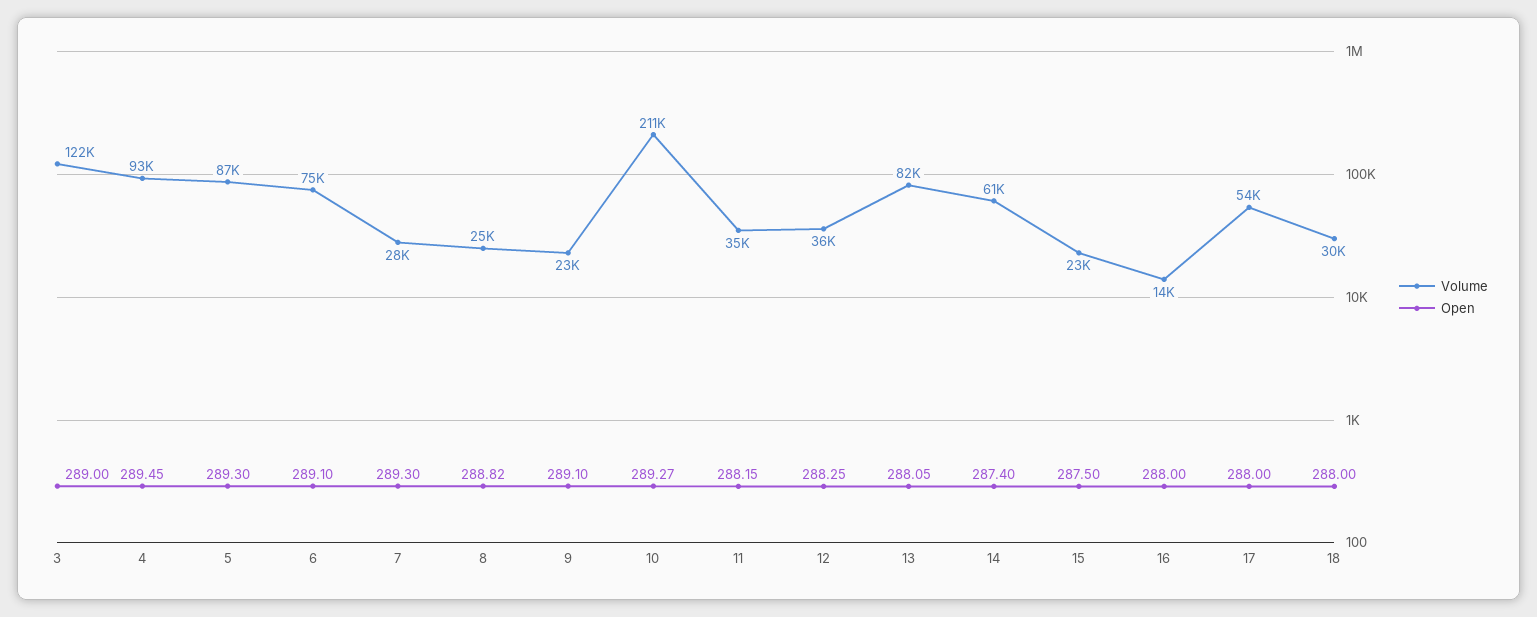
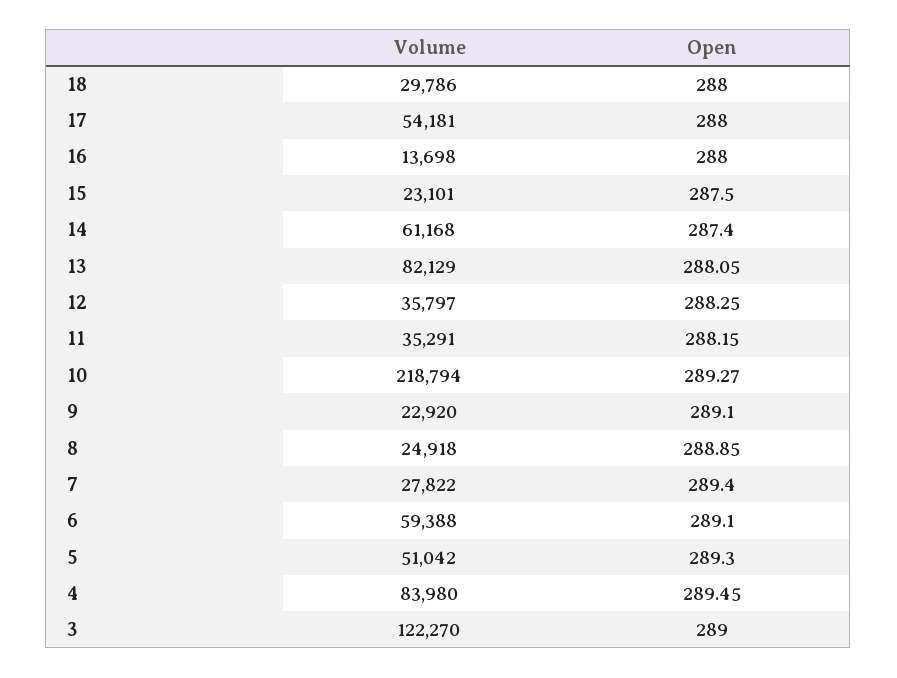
Volume, 4: 93000 -> 83980
Volume, 5: 87000 -> 51042
Volume, 6: 75000 -> 59388
Open, 7: 289.3 -> 289.4
Open, 8: 288.82 -> 288.85
Volume, 10: 211000 -> 218794

